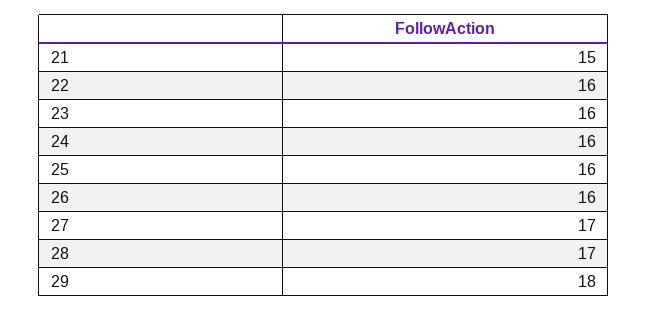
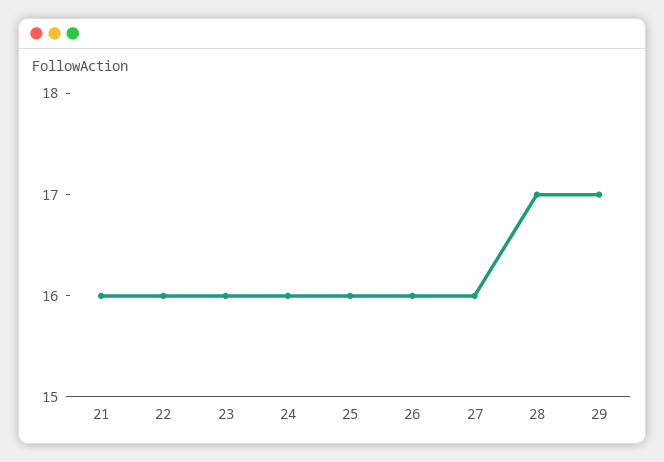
21: 15 -> 16
27: 17 -> 16
29: 18 -> 17

